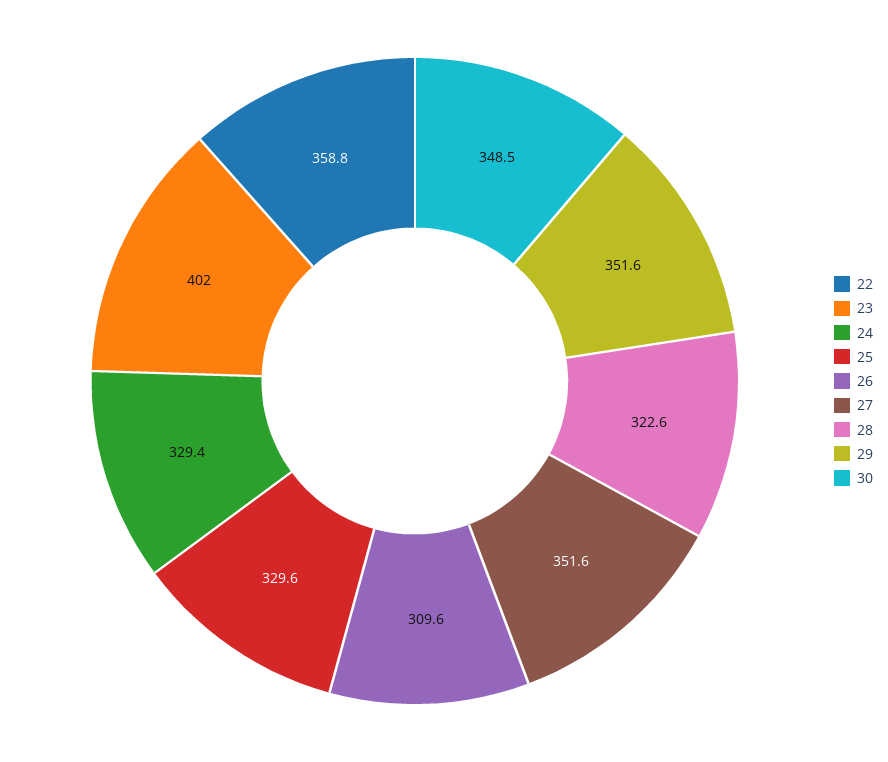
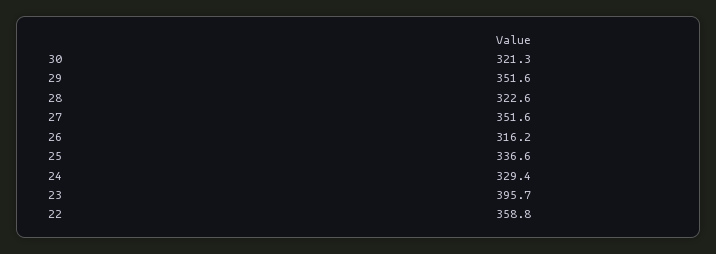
23: 402 -> 395.7
25: 329.6 -> 336.6
26: 309.6 -> 316.2
30: 348.5 -> 321.3

